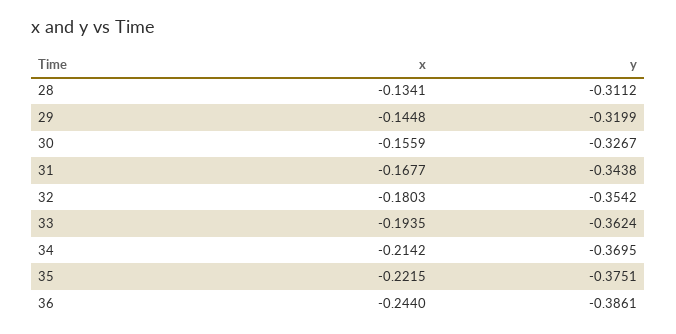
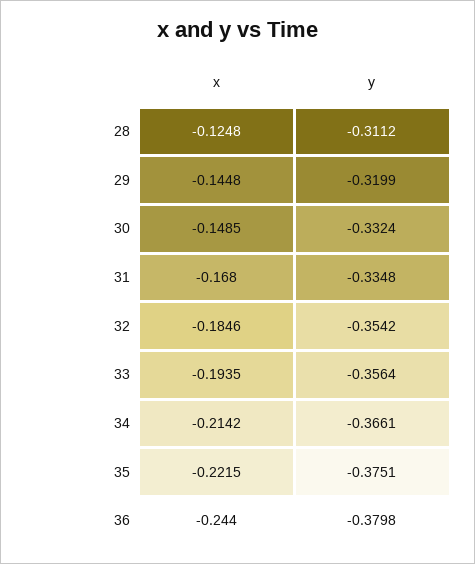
x, 28: -0.1341 -> -0.1248
x, 30: -0.1559 -> -0.1485
y, 30: -0.3267 -> -0.3324
x, 31: -0.1677 -> -0.168
y, 31: -0.3438 -> -0.3348
x, 32: -0.1803 -> -0.1846
y, 33: -0.3624 -> -0.3564
y, 34: -0.3695 -> -0.3661
y, 36: -0.3861 -> -0.3798

